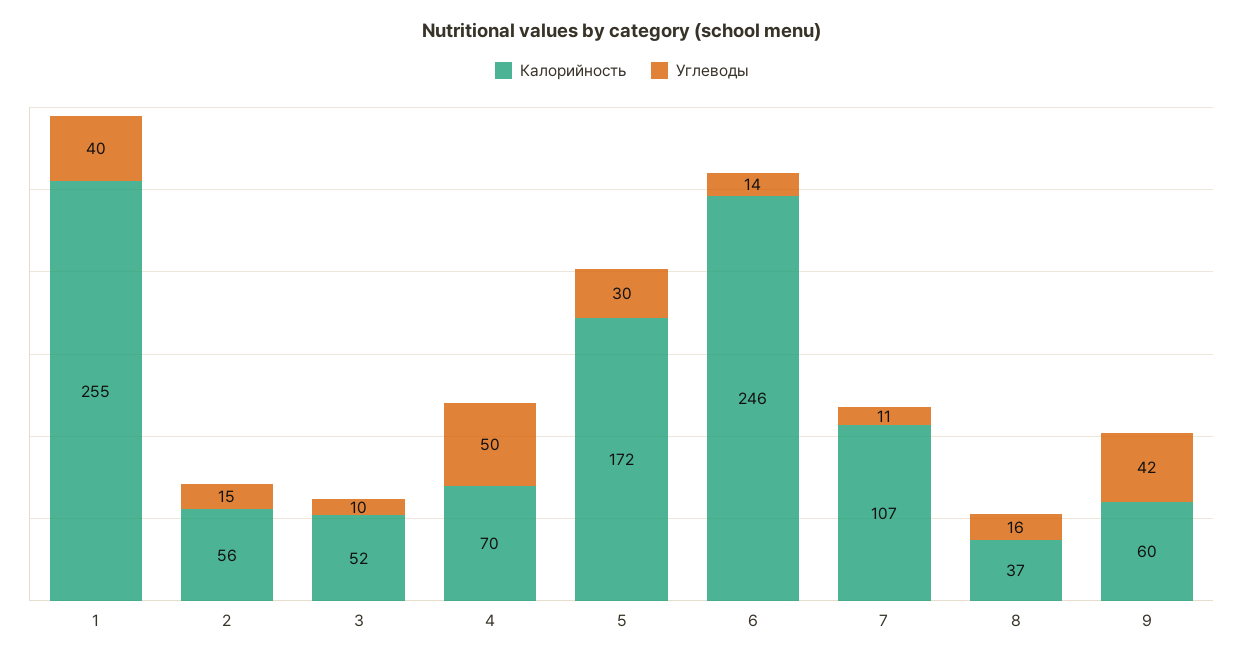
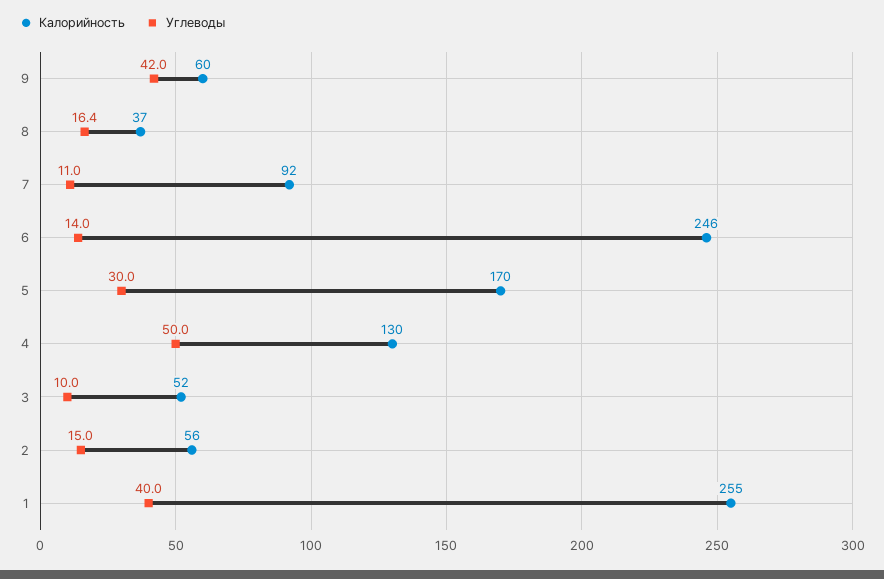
Калорийность, 4: 70 -> 130
Калорийность, 5: 172 -> 170
Калорийность, 7: 107 -> 92

